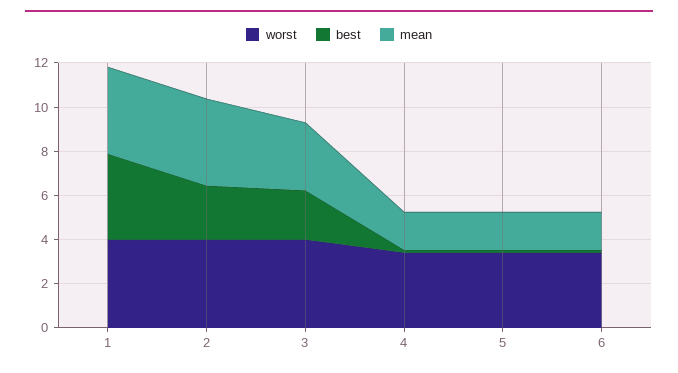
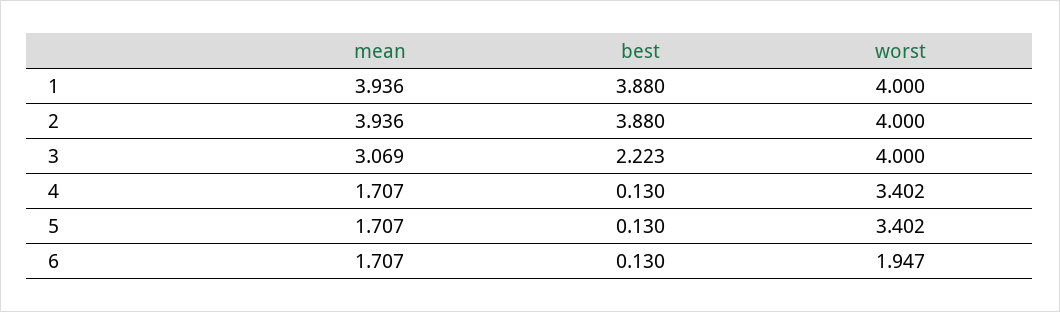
best, 2: 2.5 -> 3.88
worst, 6: 3.5 -> 1.947

